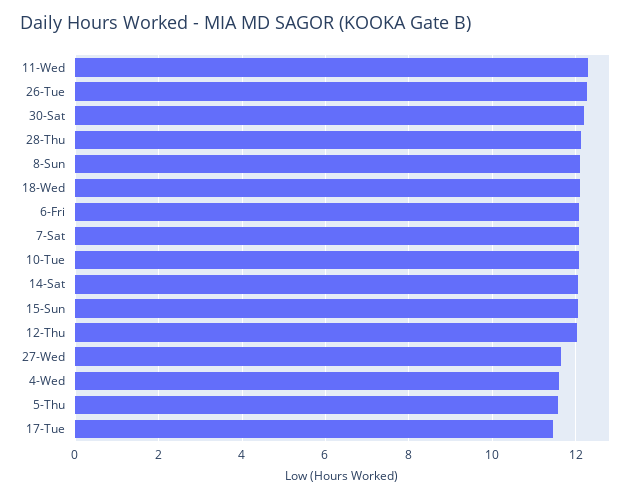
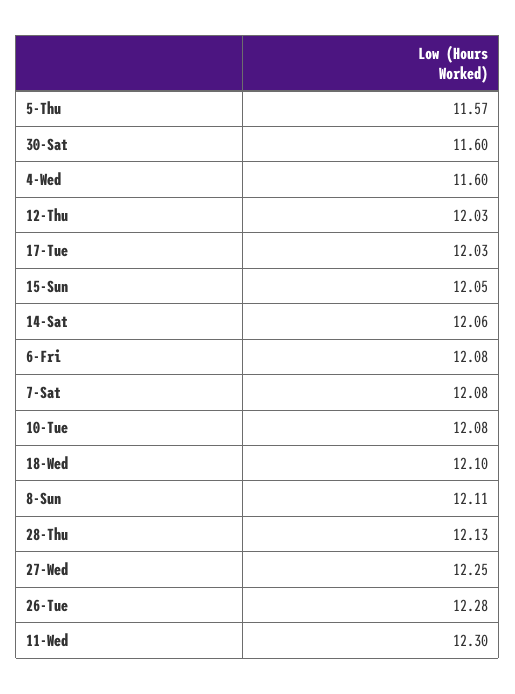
30-Sat: 12.2 -> 11.6
27-Wed: 11.6 -> 12.25
17-Tue: 11.4 -> 12.03

